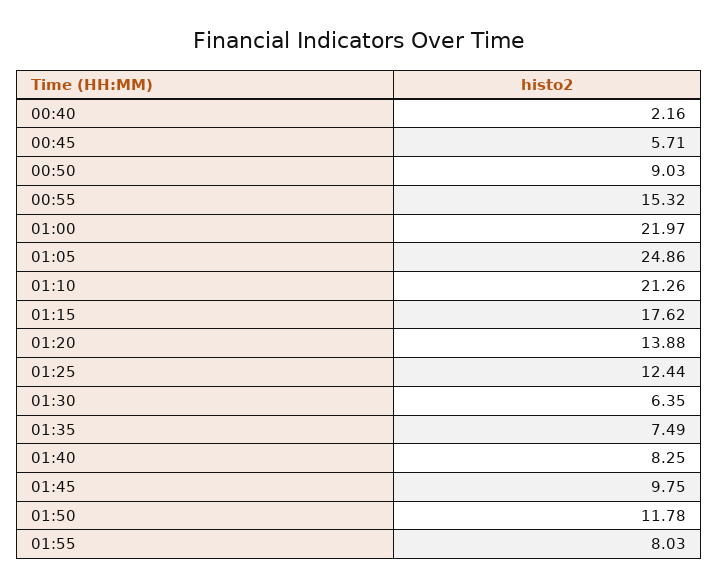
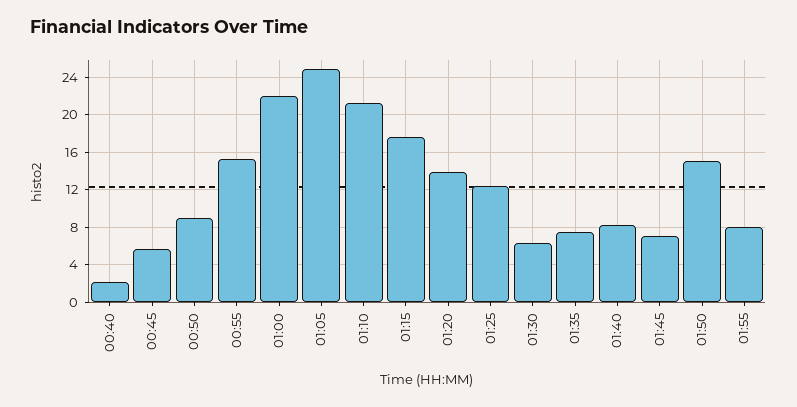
01:45: 9.75 -> 7
01:50: 11.78 -> 15

